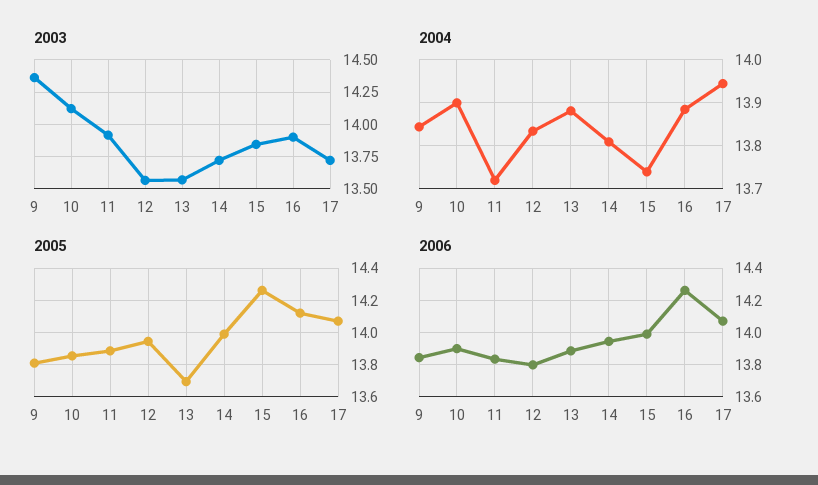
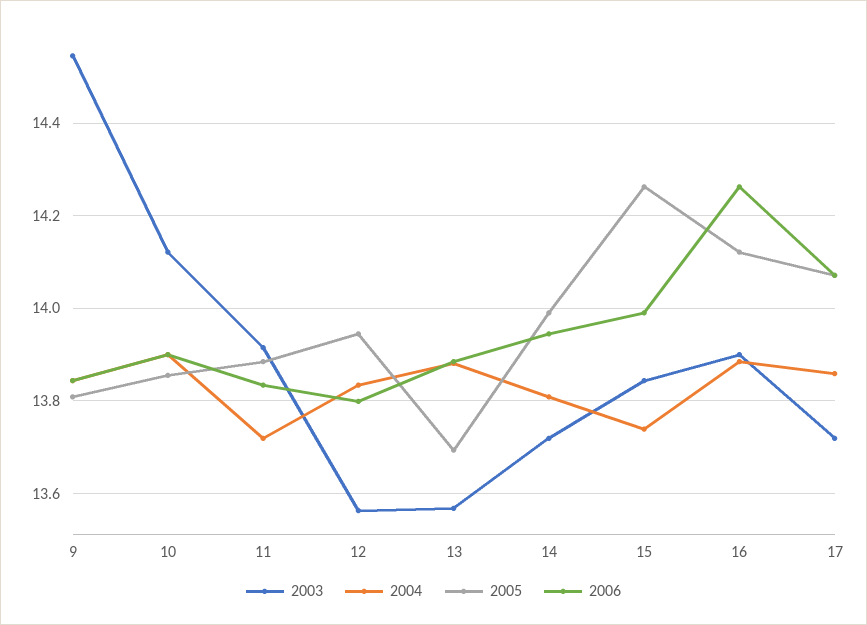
2003, 9: 14.35 -> 14.54
2004, 17: 13.94 -> 13.86

